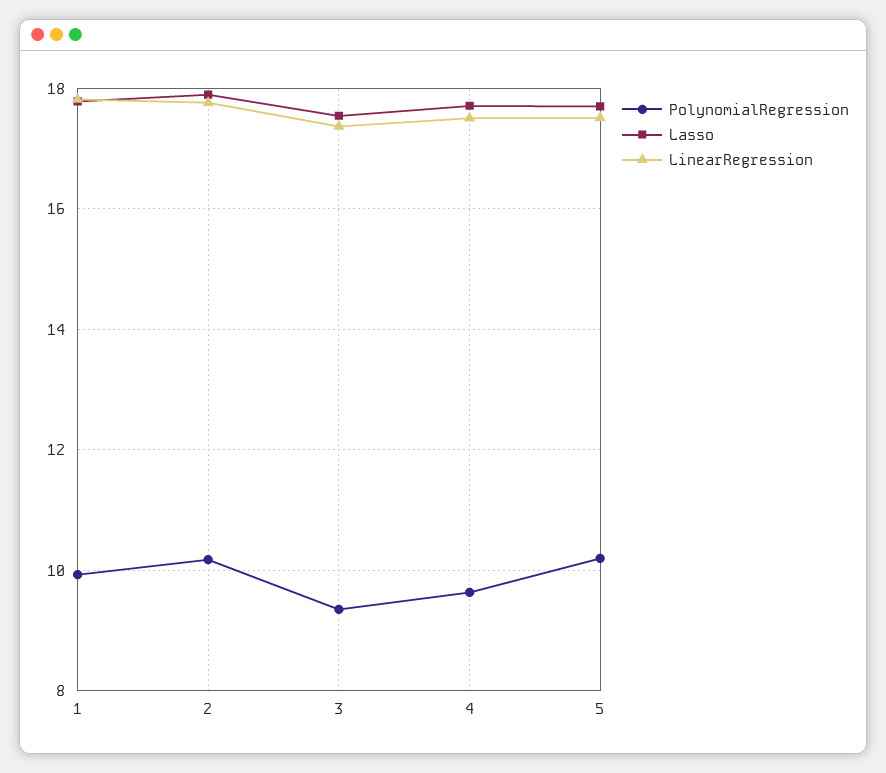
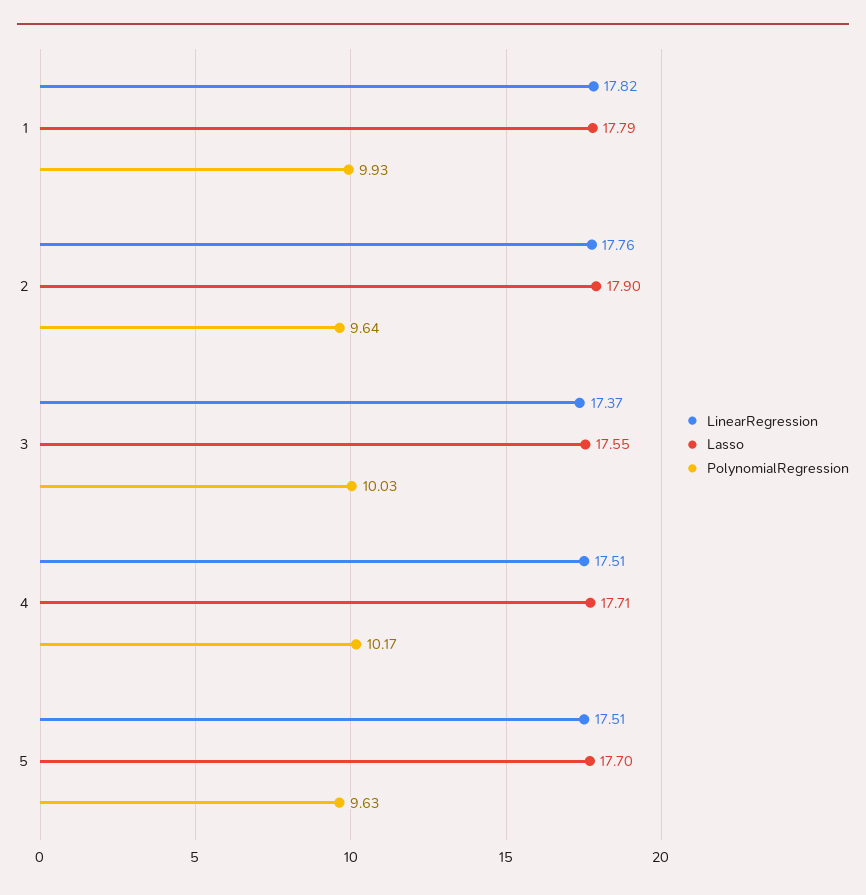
PolynomialRegression, 2: 10.2 -> 9.64
PolynomialRegression, 3: 9.4 -> 10.03
PolynomialRegression, 4: 9.6 -> 10.17
PolynomialRegression, 5: 10.2 -> 9.63

